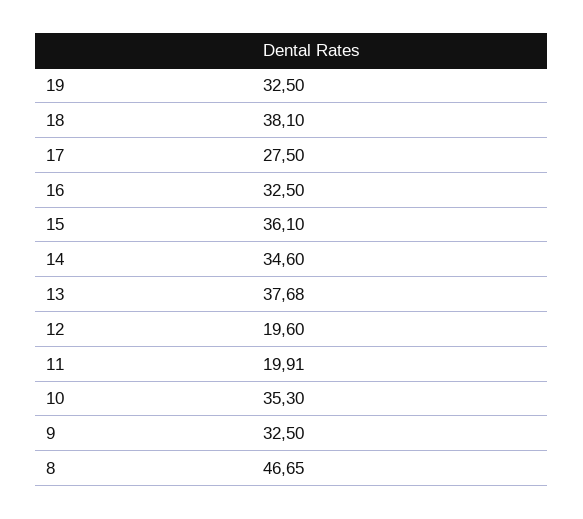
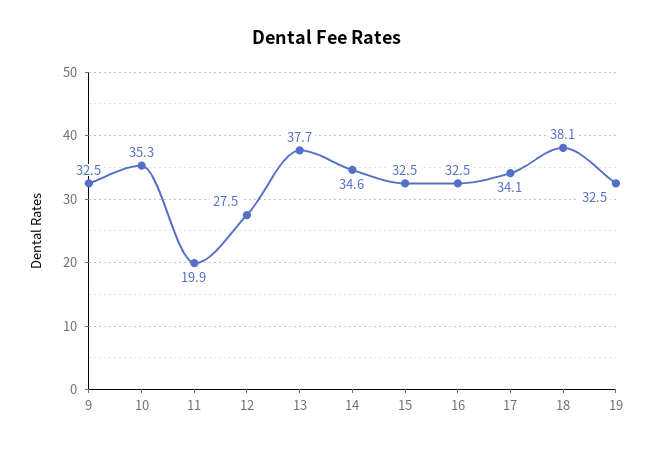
17: 27.5 -> 34.1
15: 36.1 -> 32.5
12: 19.6 -> 27.5
8: 46.65 -> none

